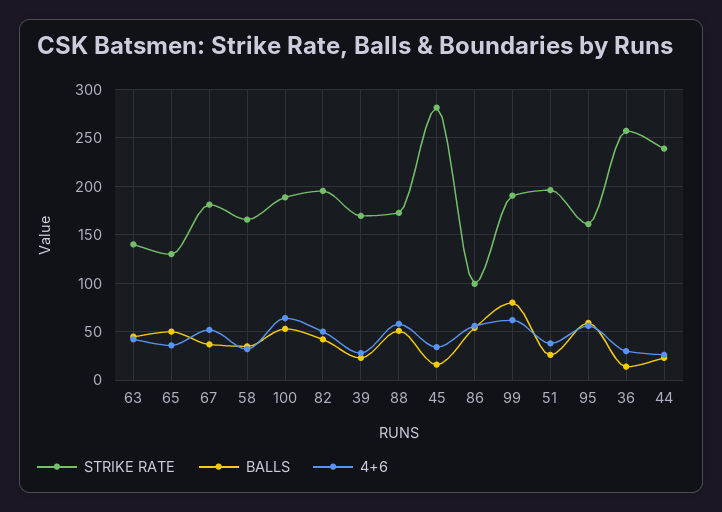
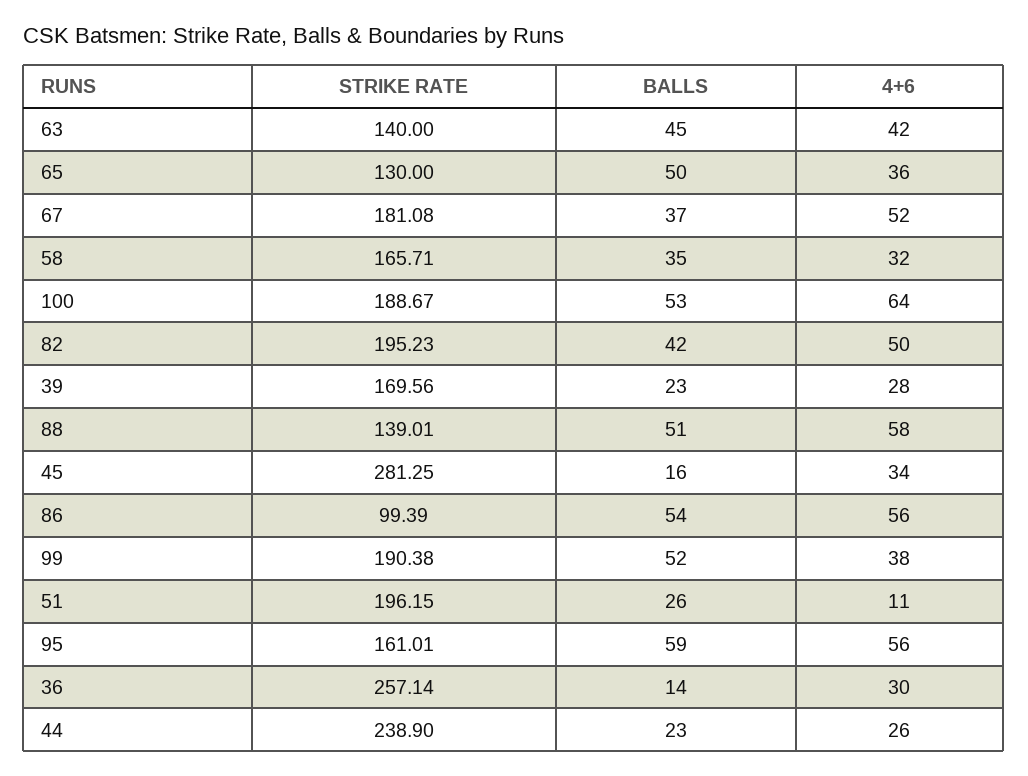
STRIKE RATE, 88: 170 -> 139.01
BALLS, 99: 80 -> 52
4+6, 99: 60 -> 38
4+6, 51: 40 -> 11

